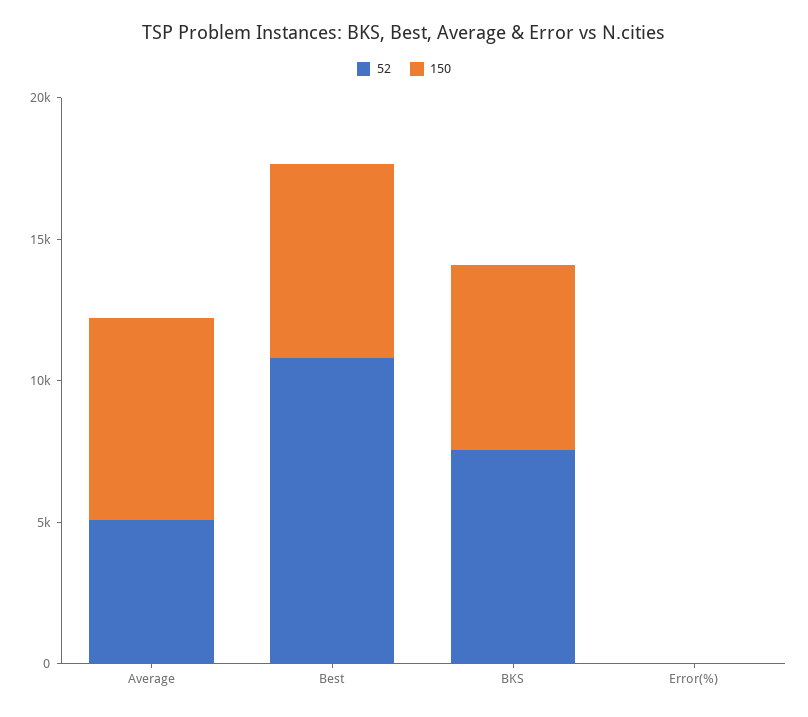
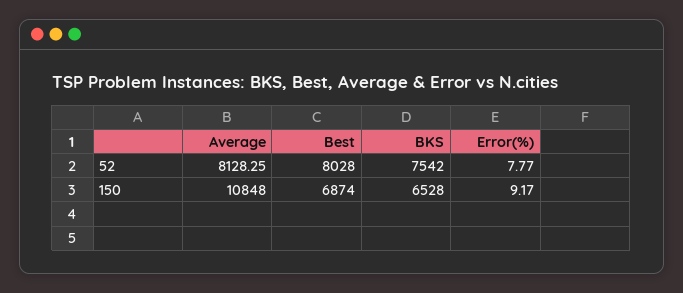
52, Average: 5000 -> 8128.25
150, Average: 7000 -> 10848
52, Best: 11000 -> 8028

